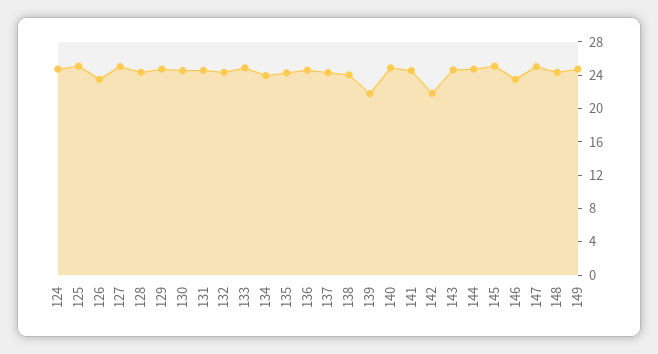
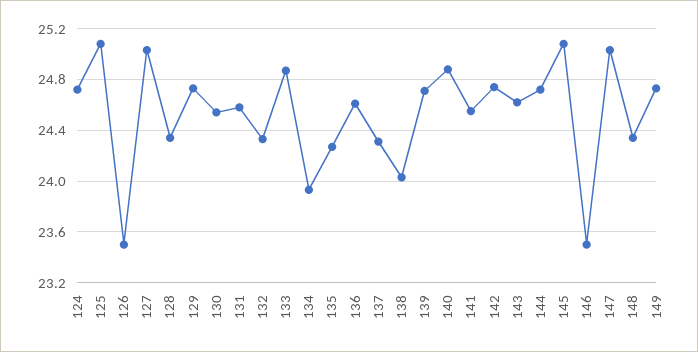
139: 22 -> 24.7
142: 22 -> 24.75

